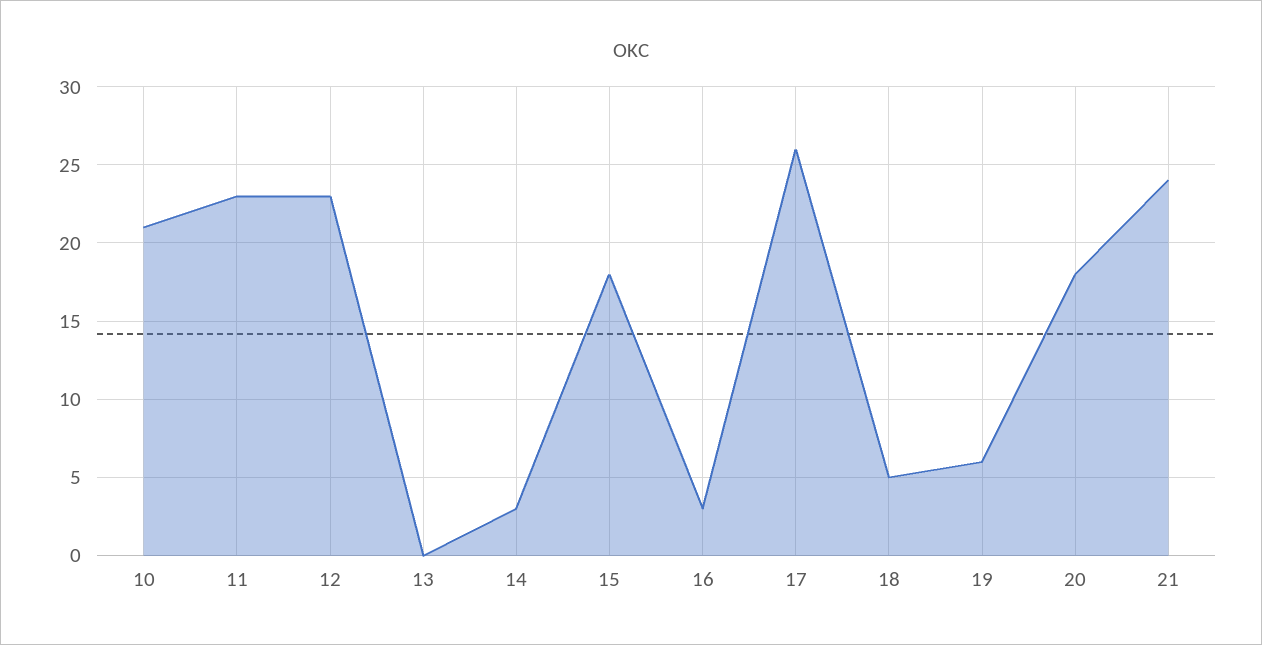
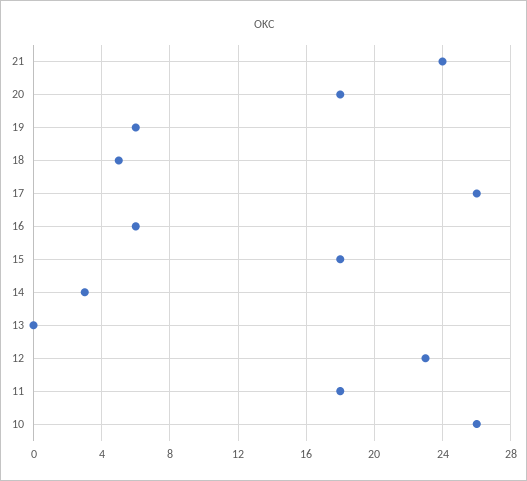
10: 21 -> 26
11: 23 -> 18
16: 3 -> 6

